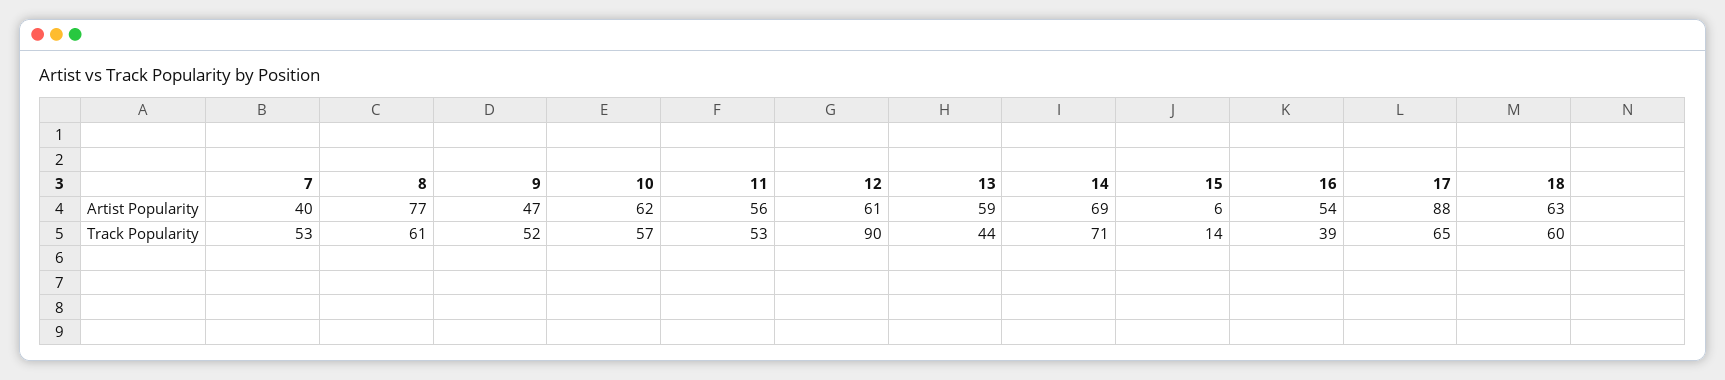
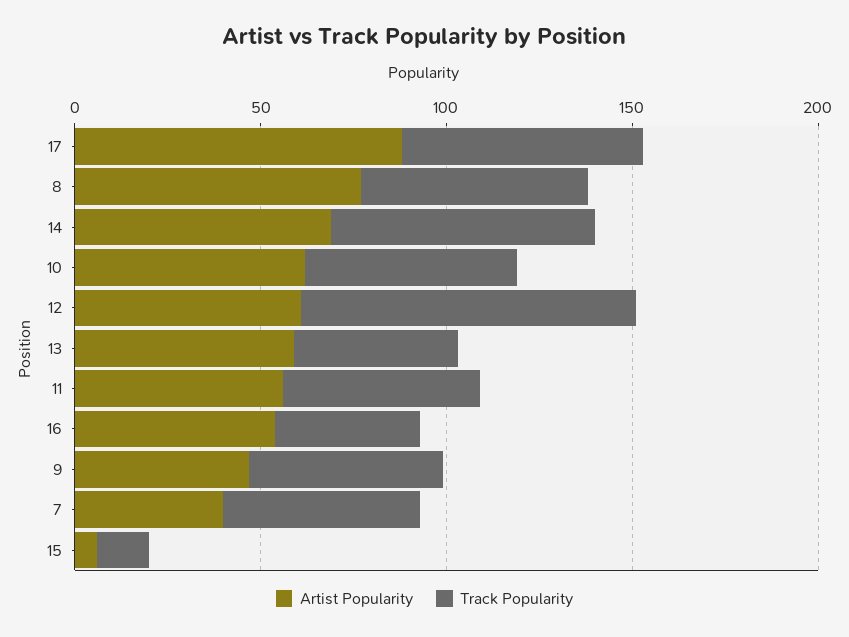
Artist Popularity, 18: 63 -> none
Track Popularity, 18: 60 -> none

